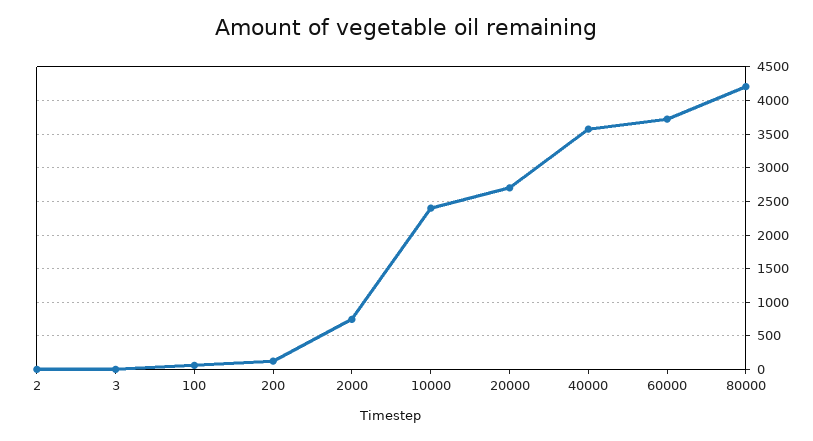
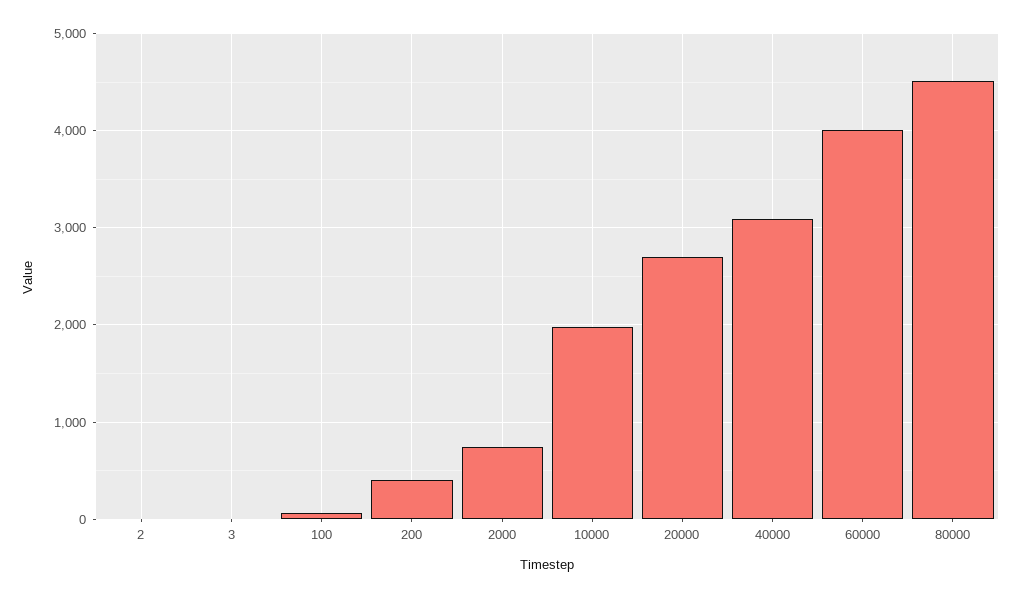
200: 100 -> 400
10000: 2400 -> 2000
40000: 3600 -> 3100
60000: 3700 -> 4000
80000: 4200 -> 4500

